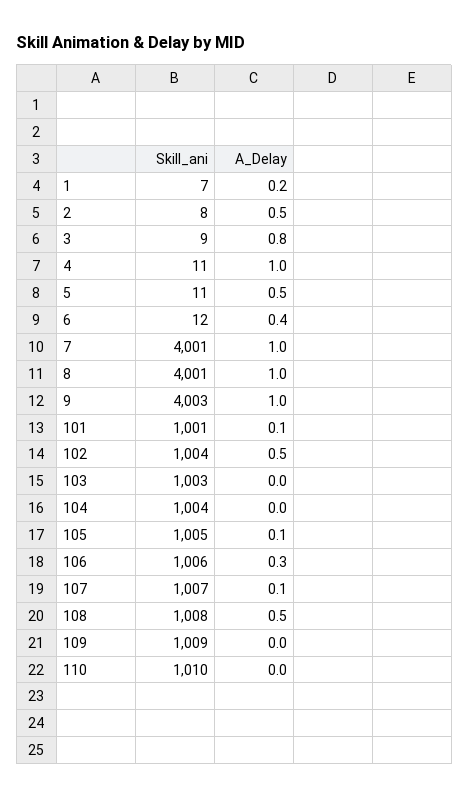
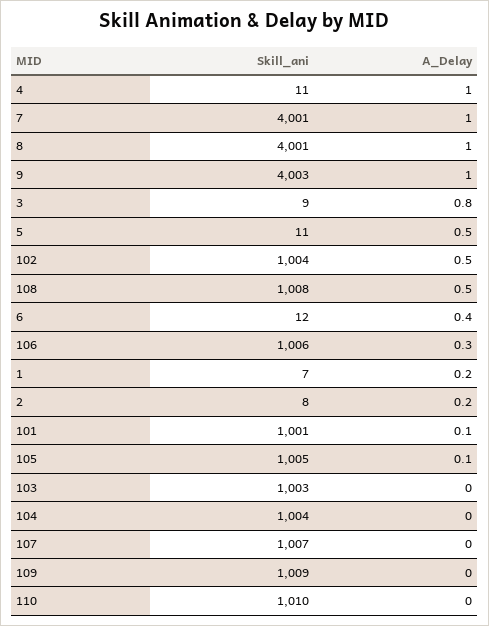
A_Delay, 2: 0.5 -> 0.2
A_Delay, 107: 0.1 -> 0

